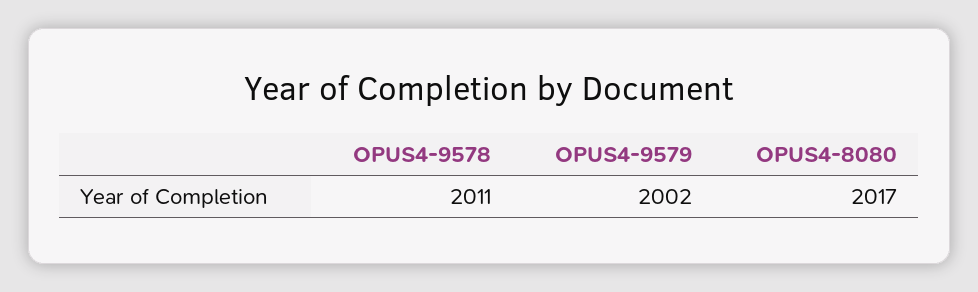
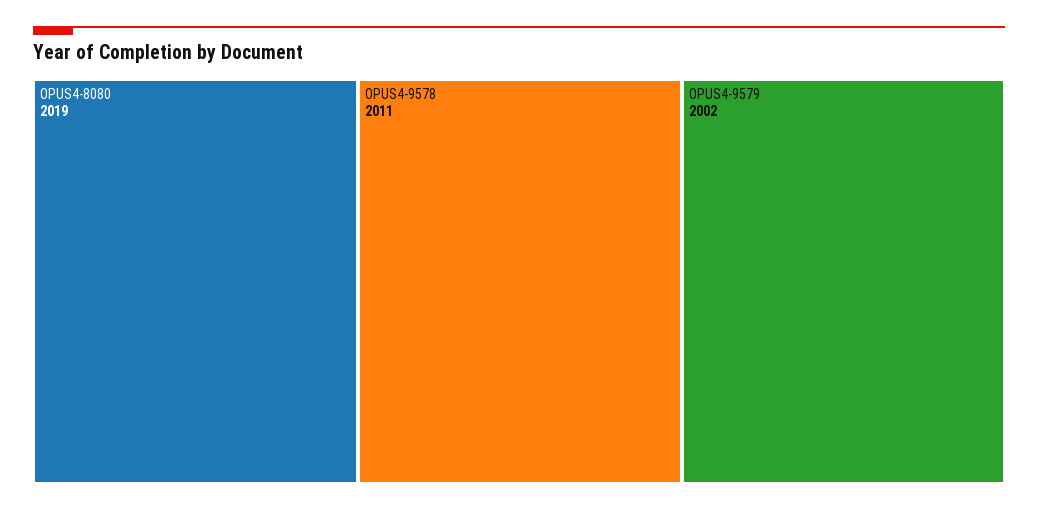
OPUS4-8080: 2017 -> 2019

